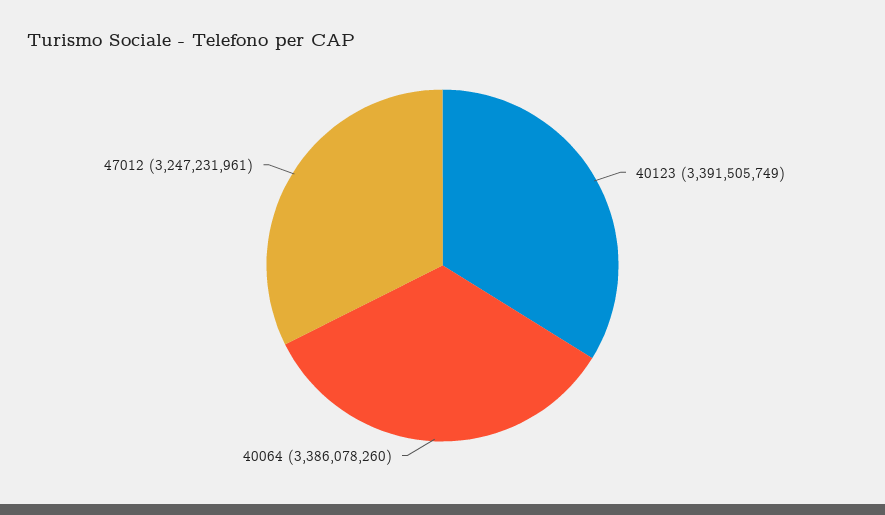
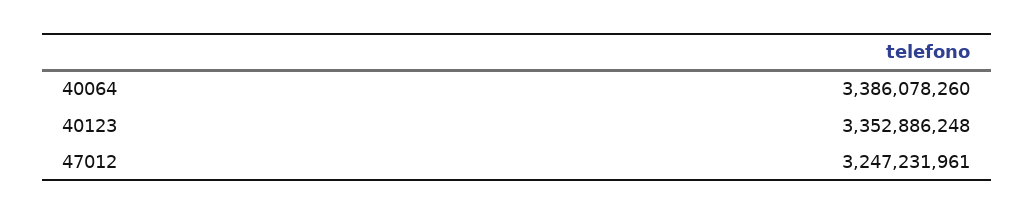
40123: 3391505749 -> 3352886248

